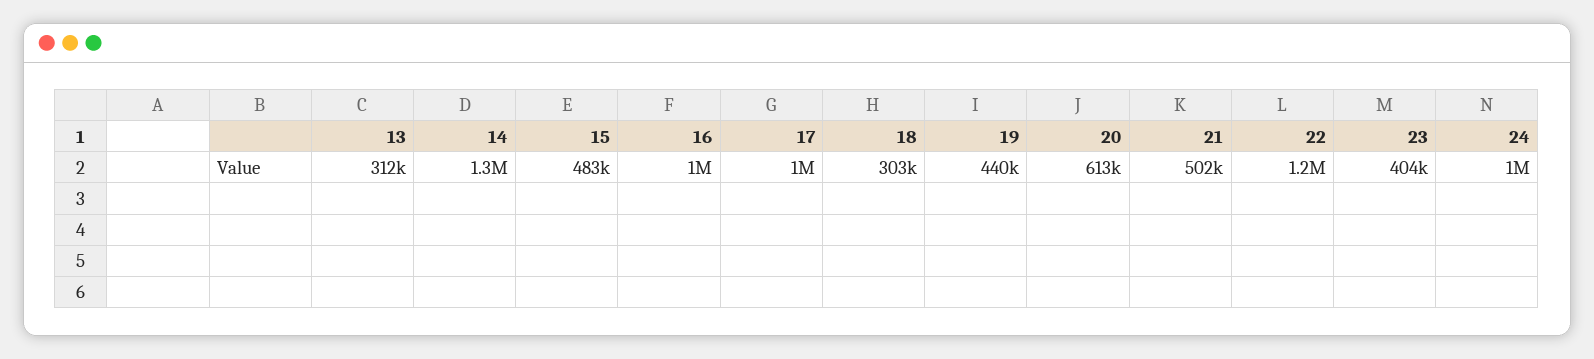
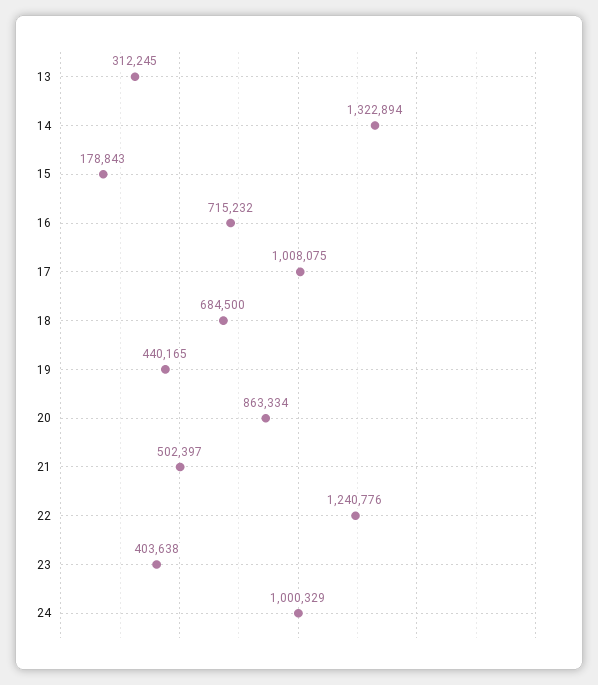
15: 483000 -> 178843
16: 1000000 -> 715232
18: 303000 -> 684500
20: 613000 -> 863334

